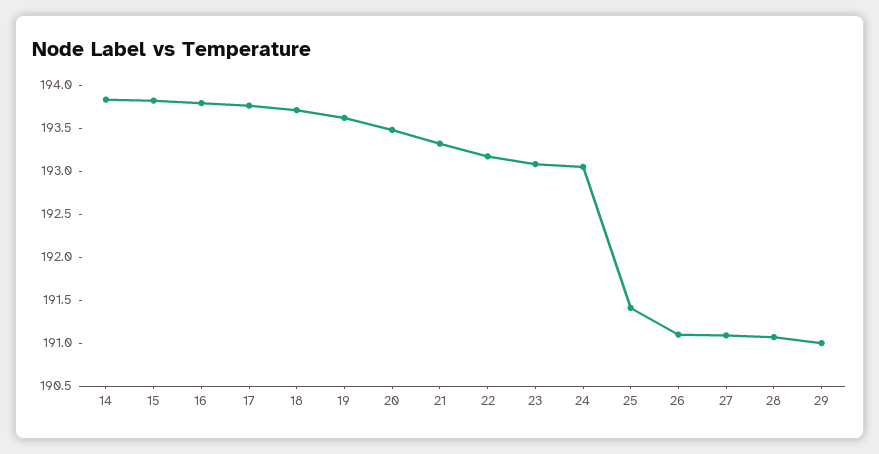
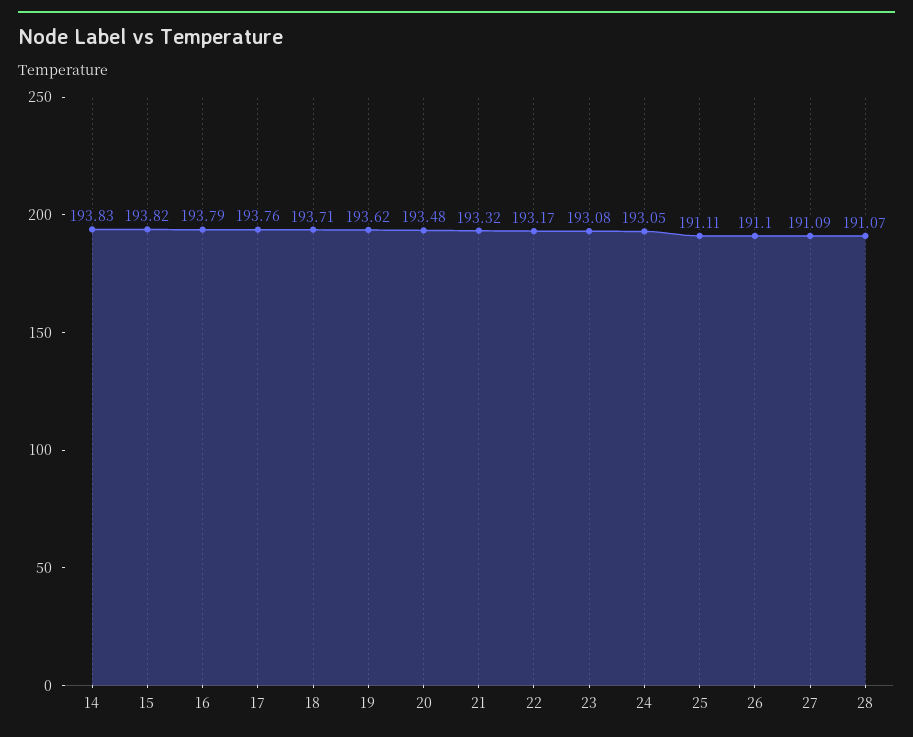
25: 191.4 -> 191.11
29: 191 -> none

